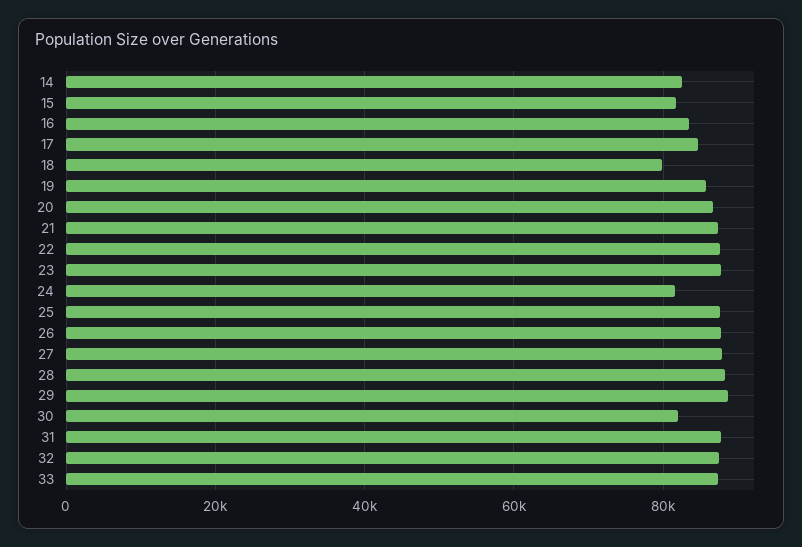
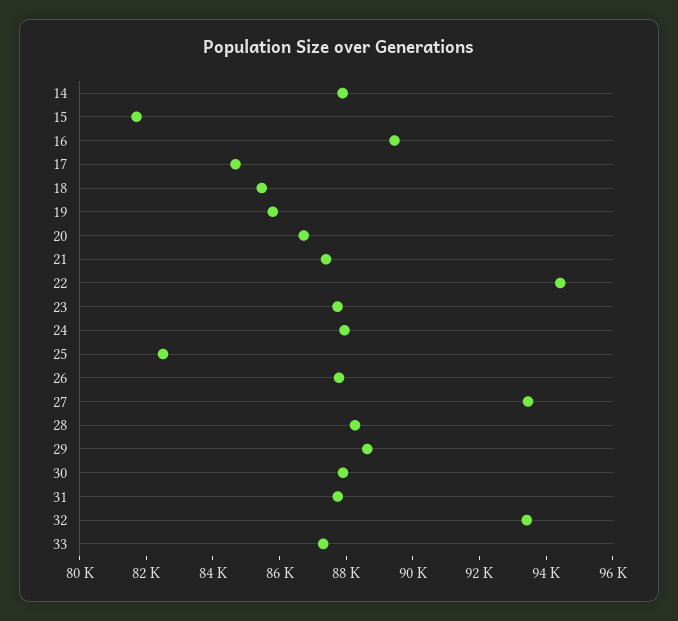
14: 82000 -> 88000
16: 84000 -> 89500
18: 80000 -> 85500
22: 88000 -> 94500
24: 82000 -> 88000
25: 88000 -> 82500
27: 88000 -> 93500
30: 82000 -> 88000
32: 88000 -> 93500

